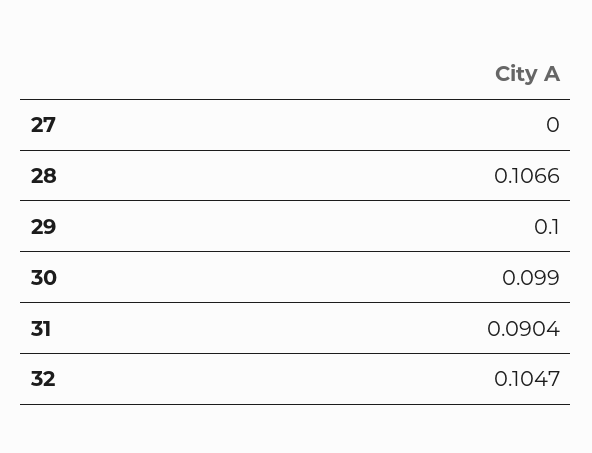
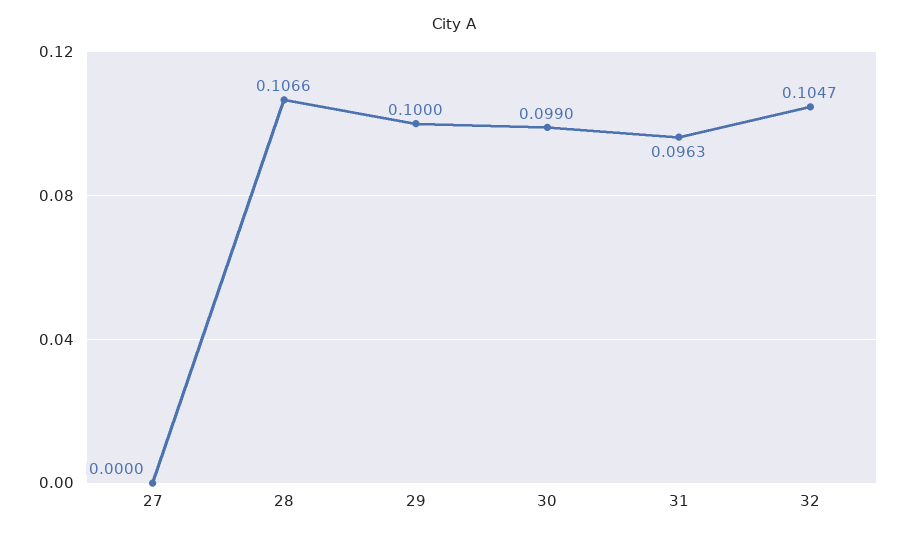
31: 0.0904 -> 0.0963

